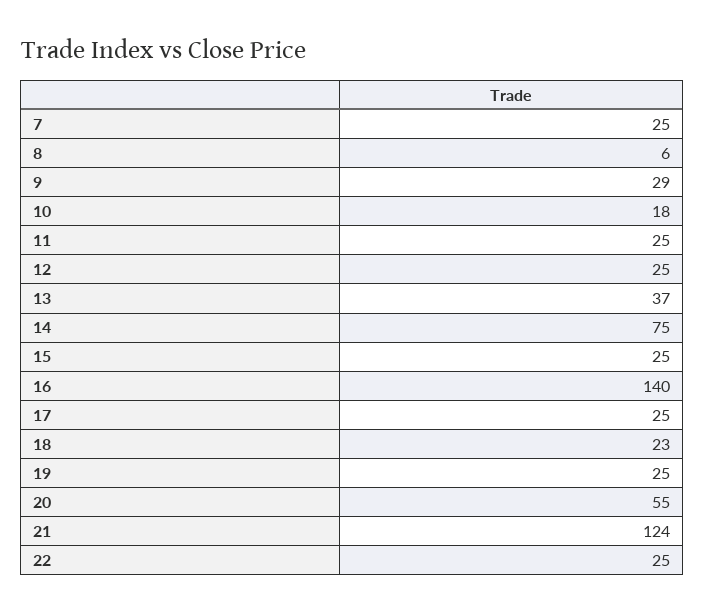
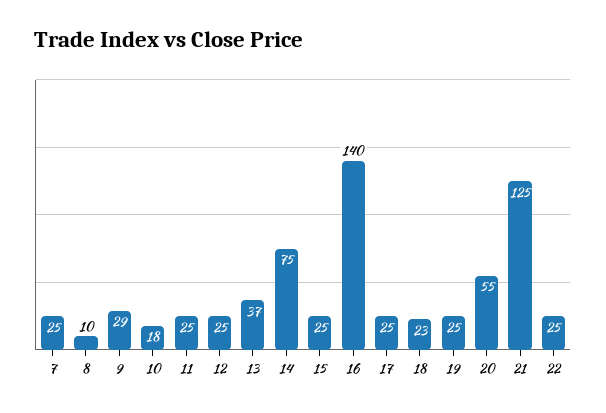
8: 6 -> 10
21: 124 -> 125

